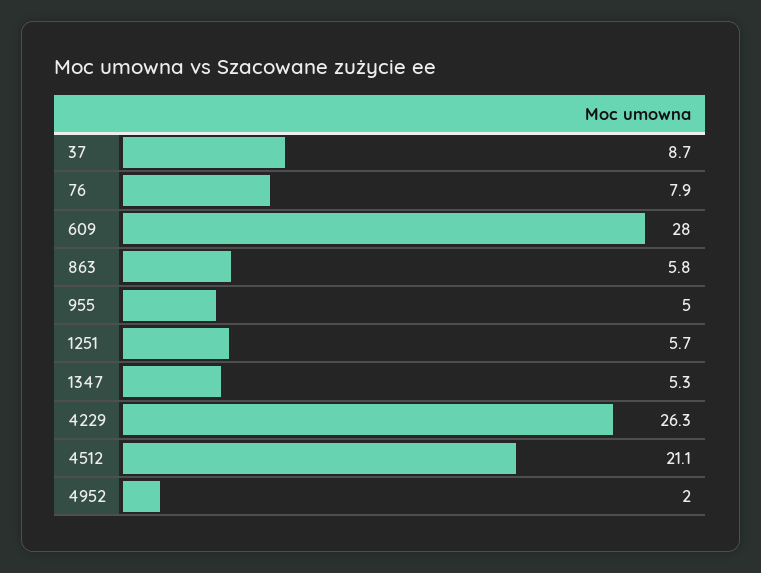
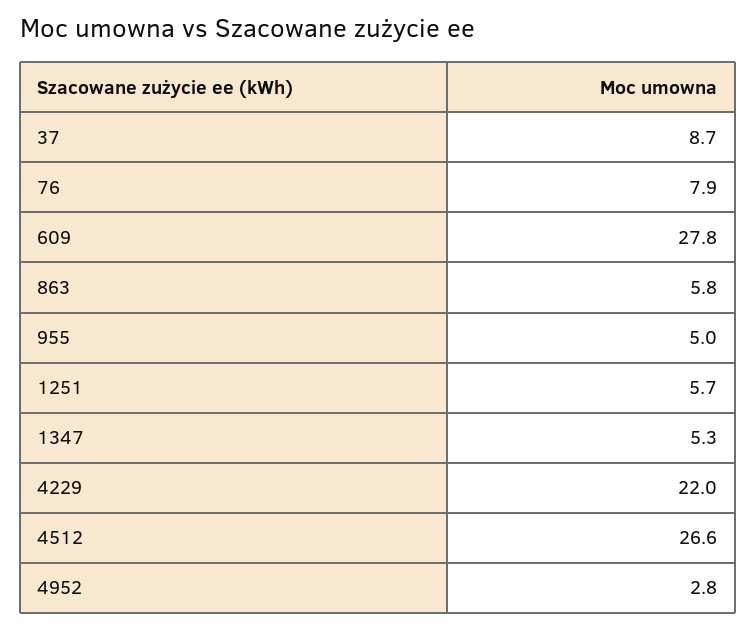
609: 28 -> 27.8
4229: 26.3 -> 22
4512: 21.1 -> 26.6
4952: 2 -> 2.8

